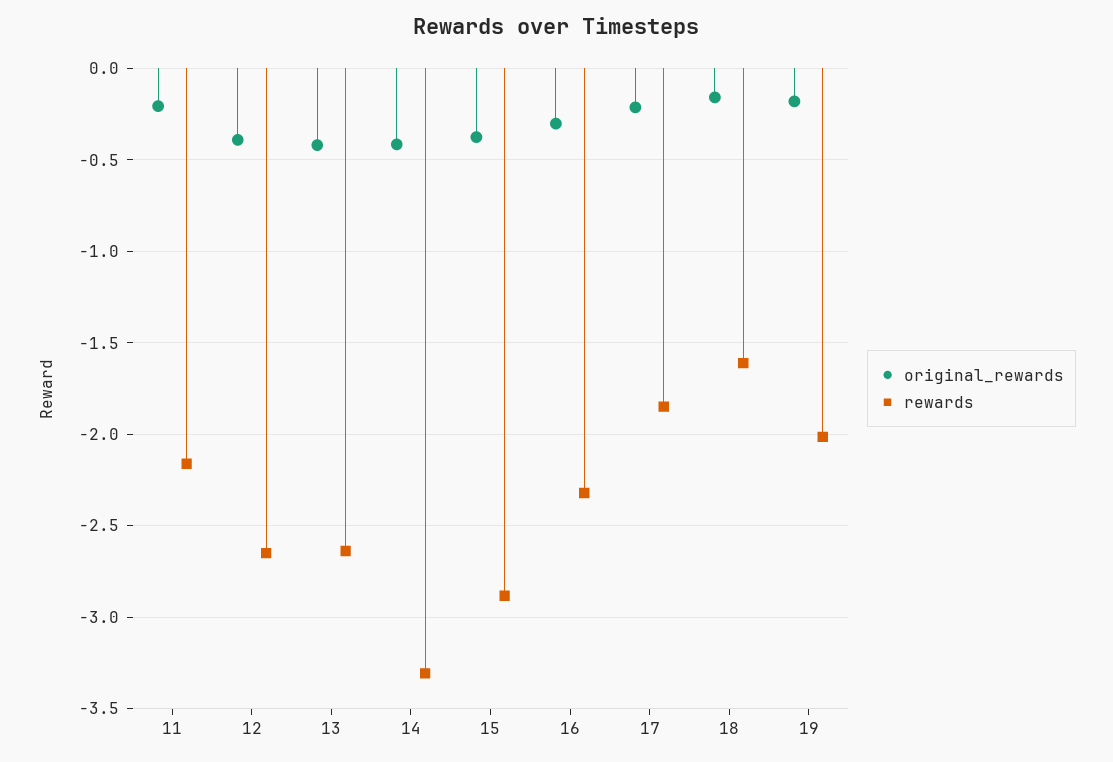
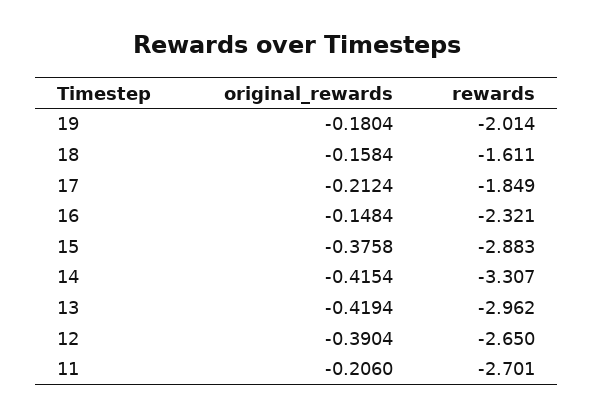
rewards, 11: -2.15 -> -2.701
rewards, 13: -2.65 -> -2.962
original_rewards, 16: -0.3 -> -0.1484

